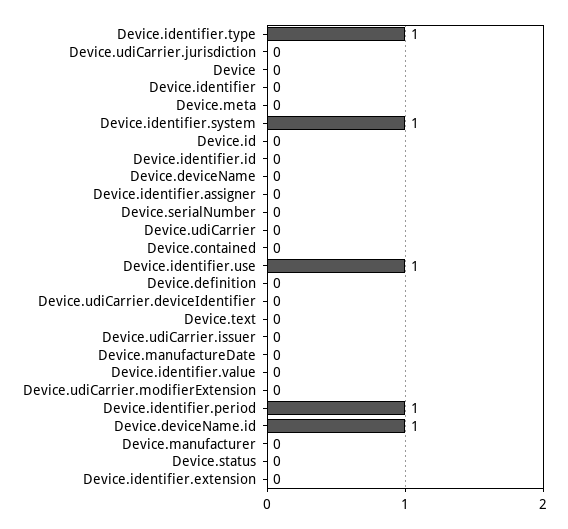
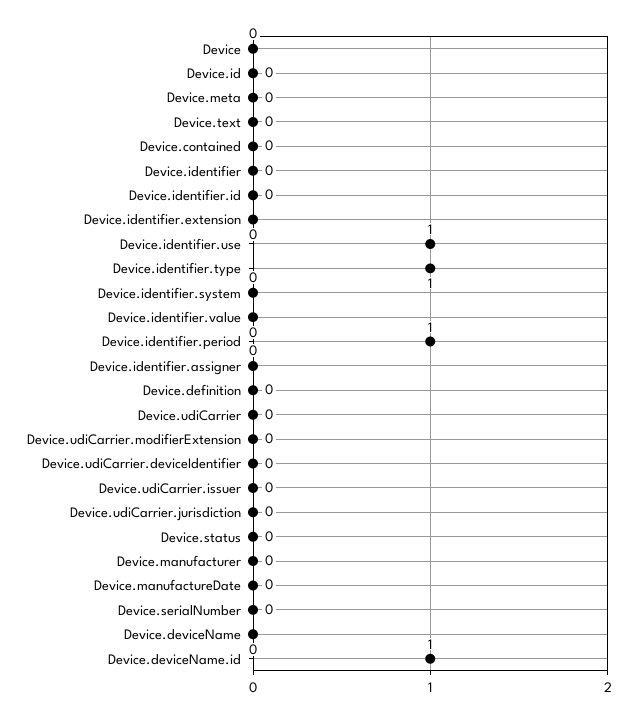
Device.identifier.system: 1 -> 0

